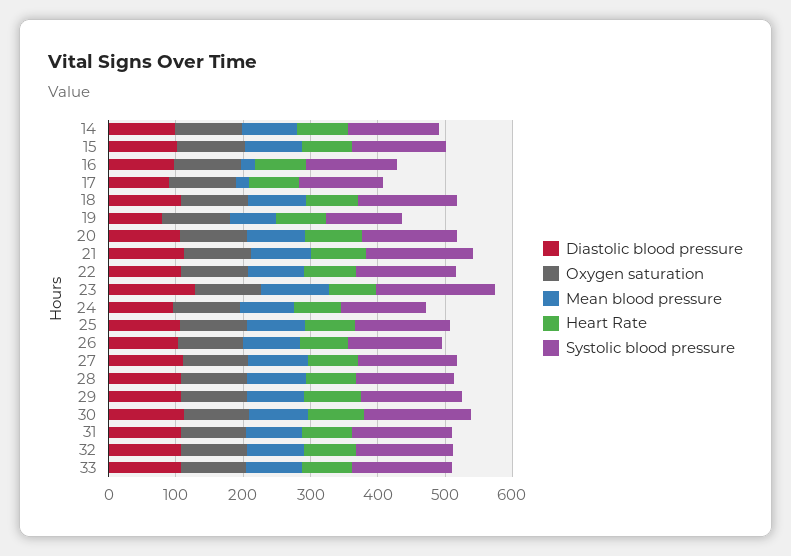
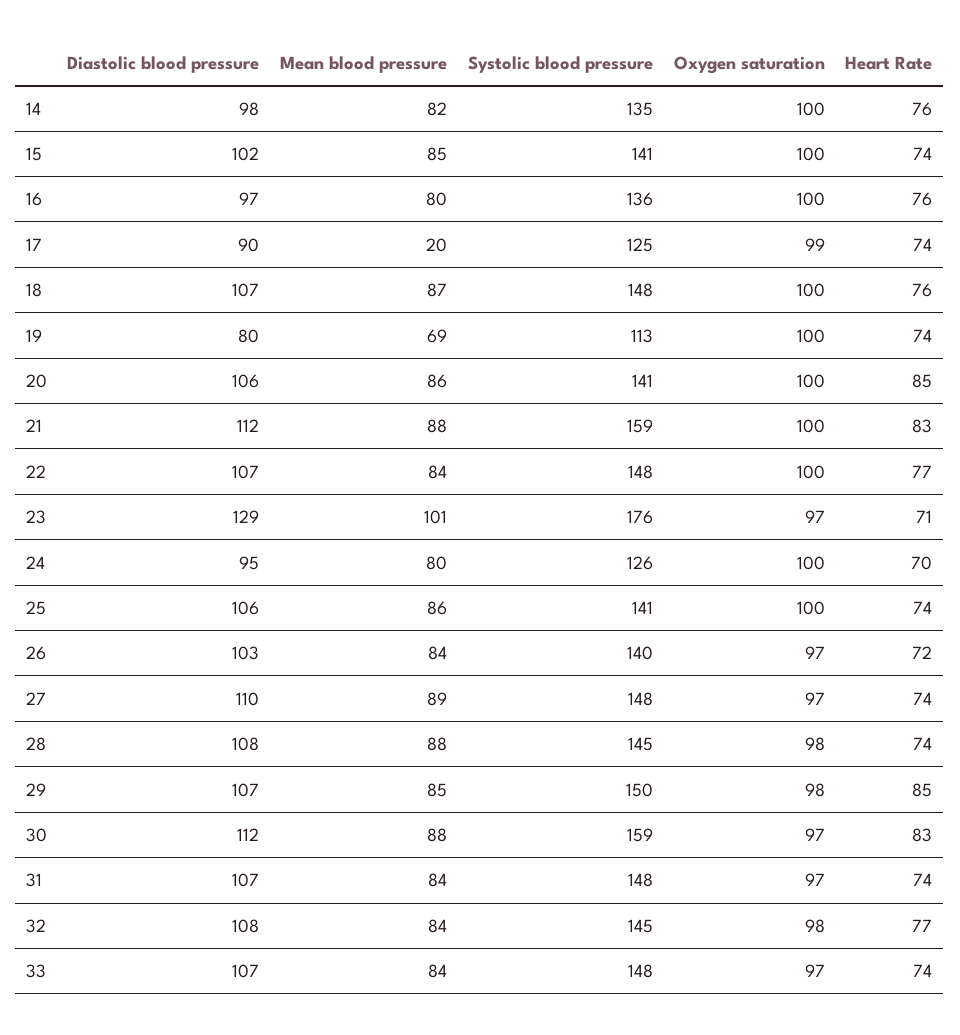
Mean blood pressure, 16: 20 -> 80

